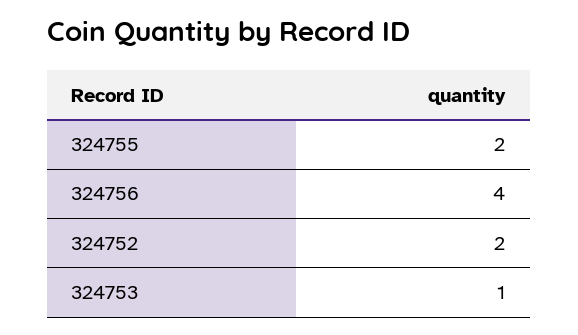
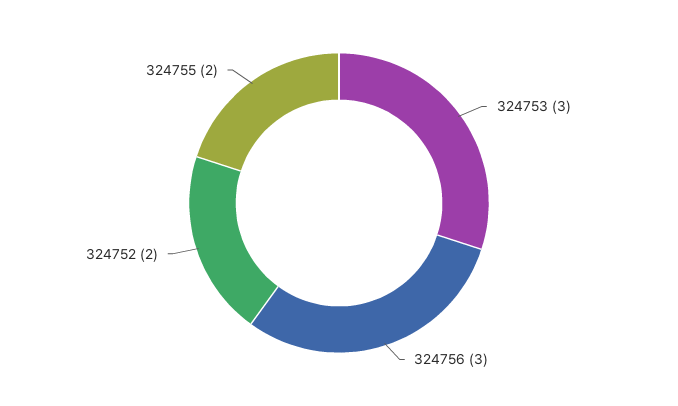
324756: 4 -> 3
324753: 1 -> 3

